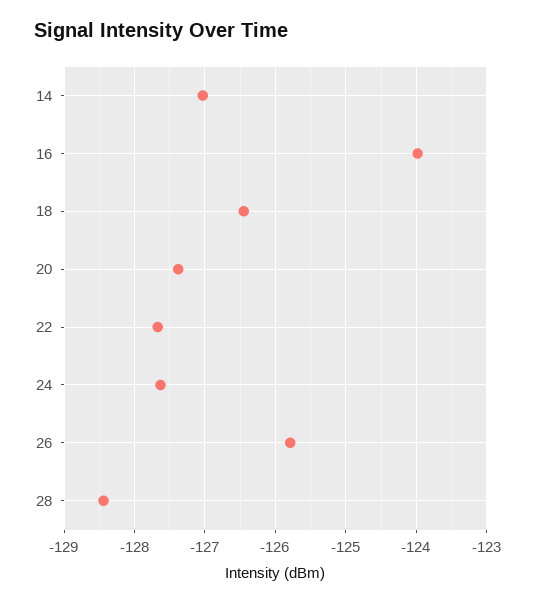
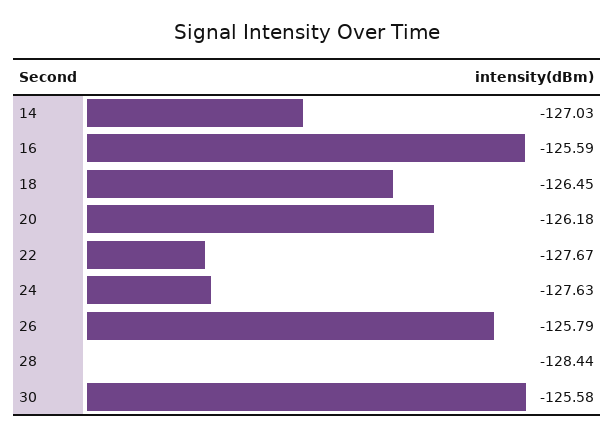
16: -124 -> -125.59
20: -127.4 -> -126.18
30: none -> -125.58

